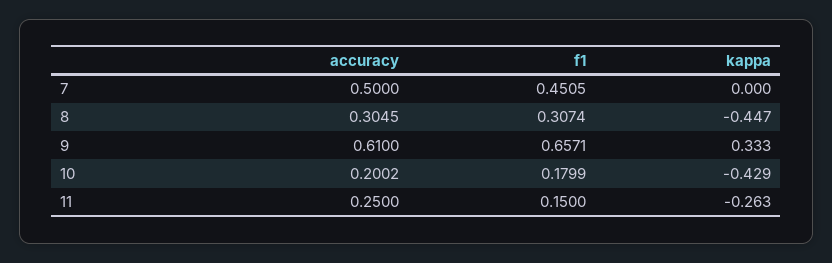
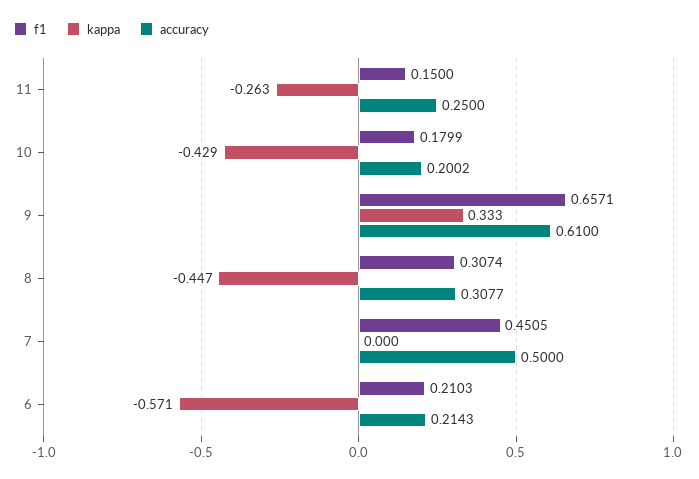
accuracy, 8: 0.3045 -> 0.3077
f1, 6: none -> 0.2103
kappa, 6: none -> -0.571
accuracy, 6: none -> 0.2143

